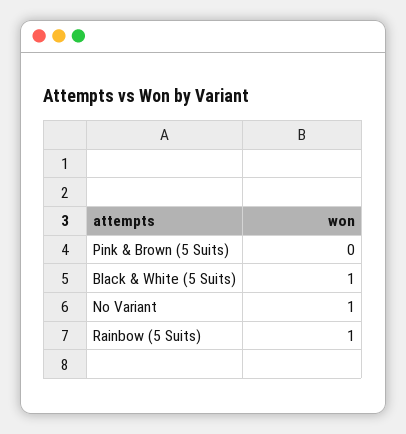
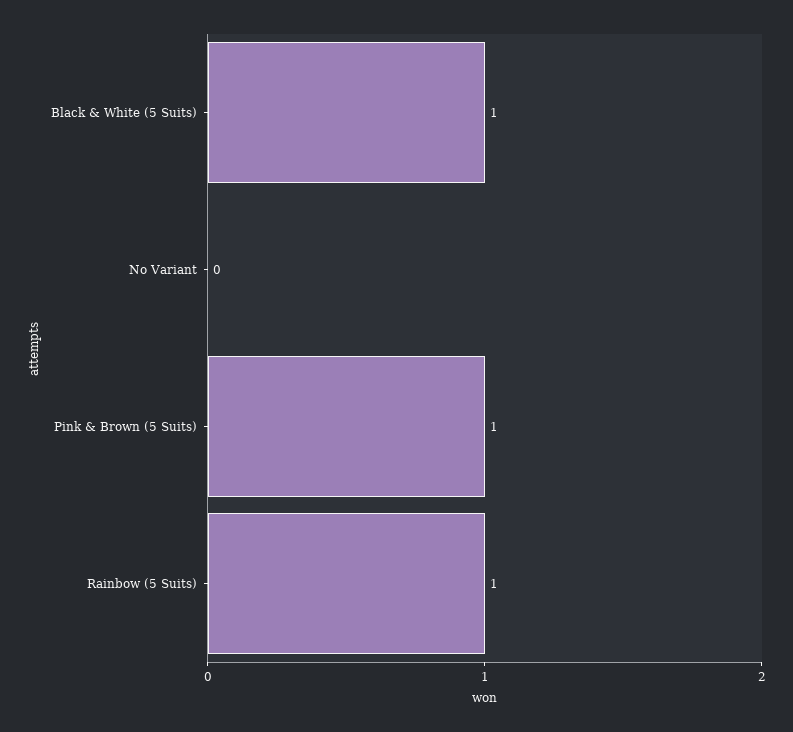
Pink & Brown (5 Suits): 0 -> 1
No Variant: 1 -> 0

